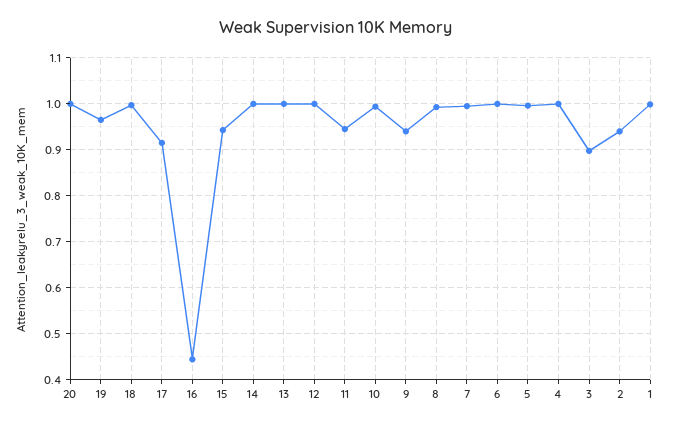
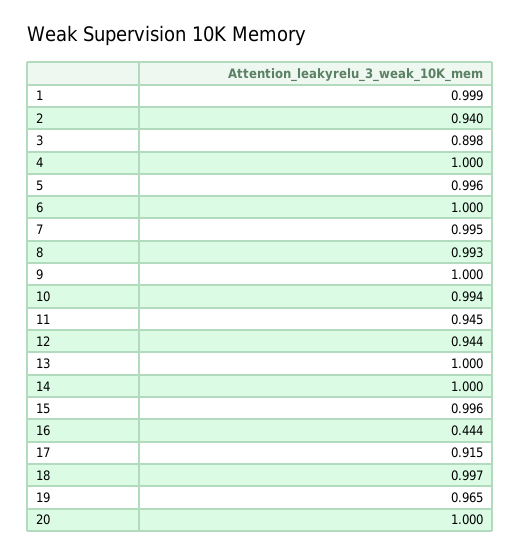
15: 0.94 -> 0.996
12: 1 -> 0.944
9: 0.94 -> 1

